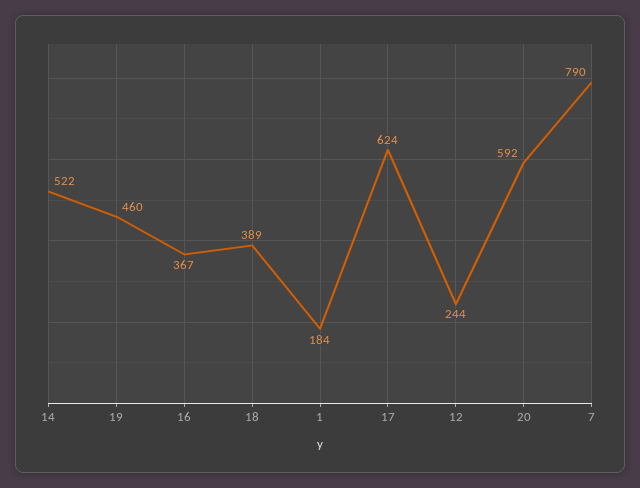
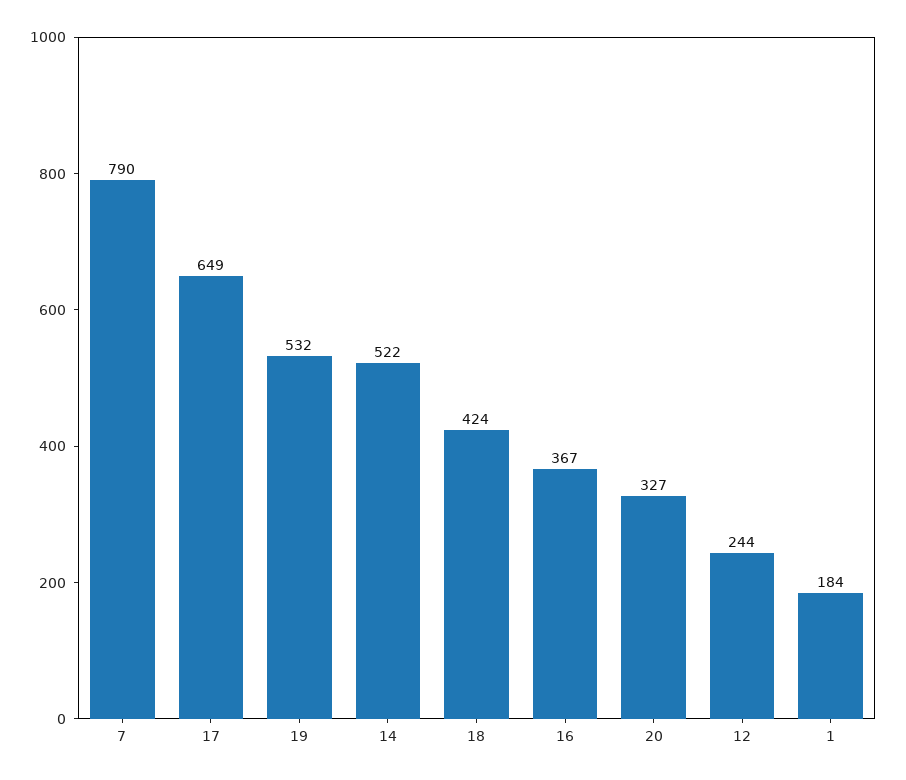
19: 460 -> 532
18: 389 -> 424
17: 624 -> 649
20: 592 -> 327

